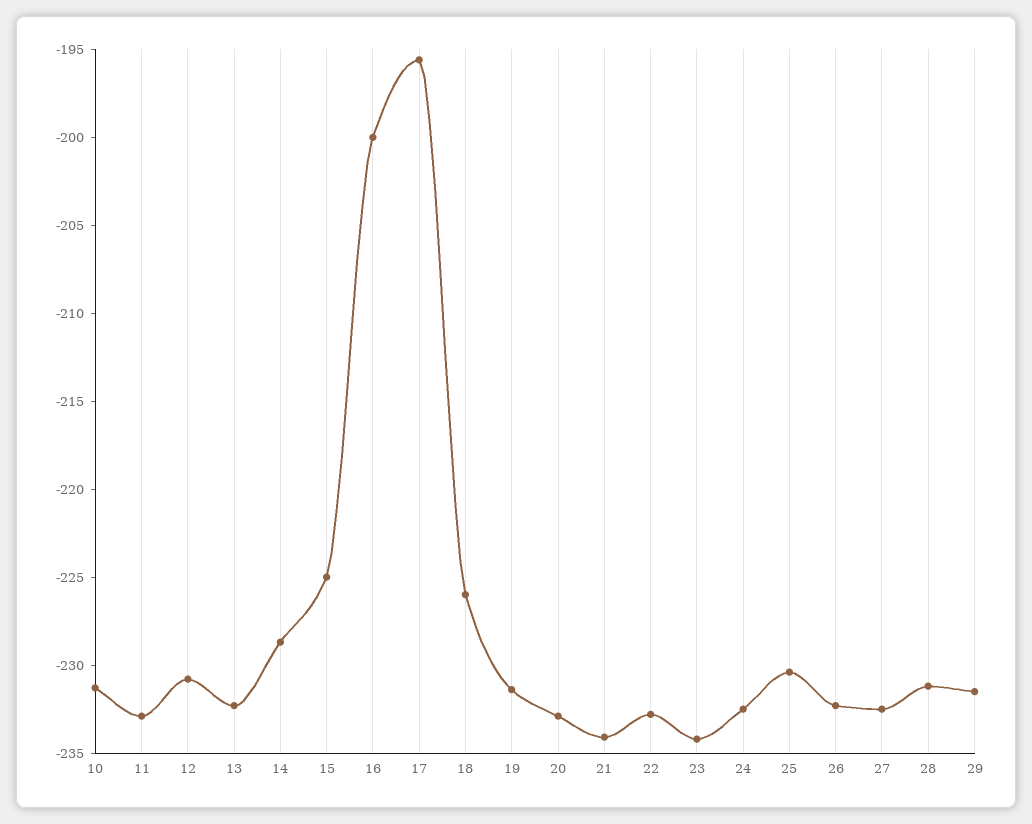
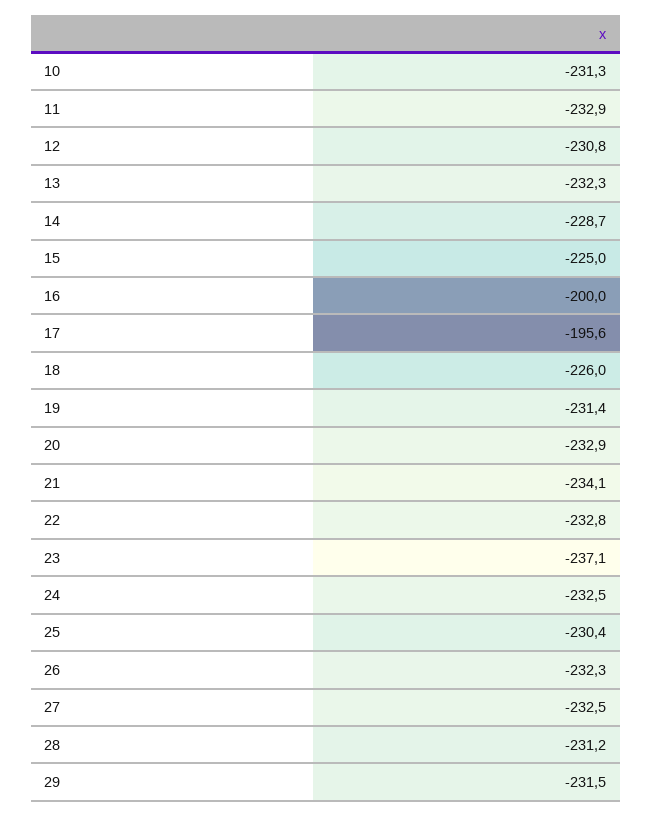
23: -234 -> -237.1

